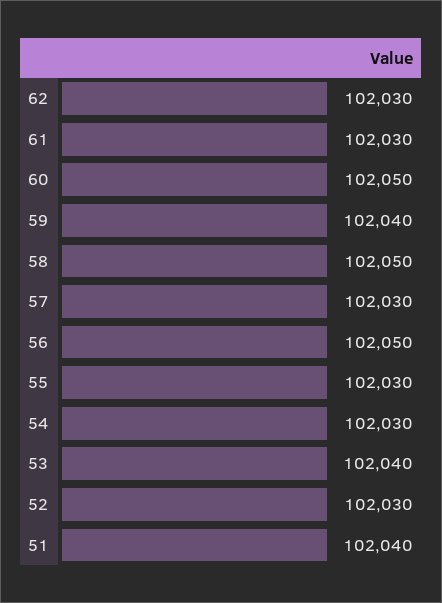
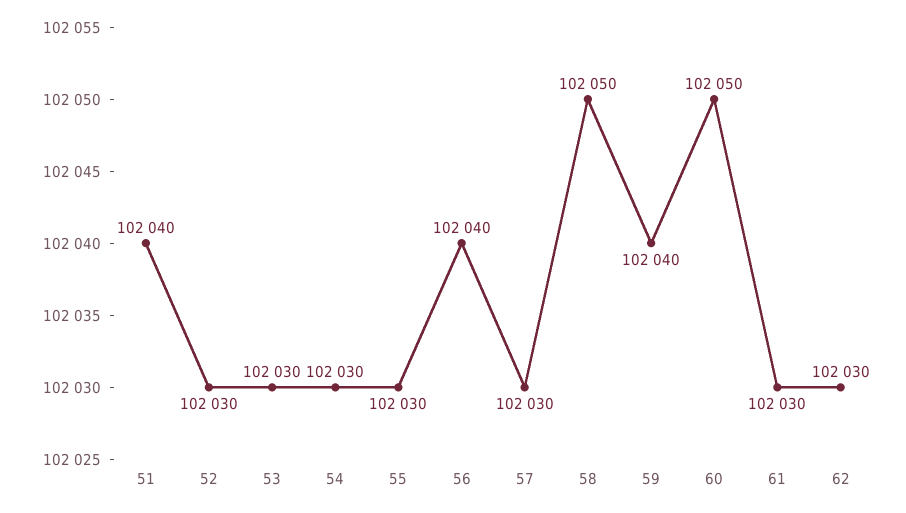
56: 102050 -> 102040
53: 102040 -> 102030

